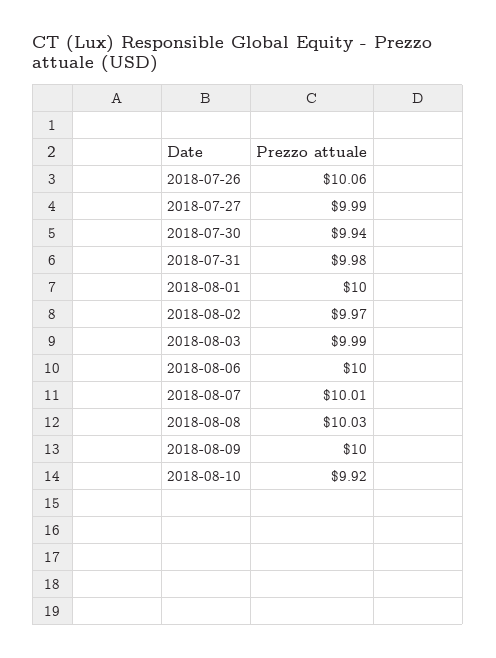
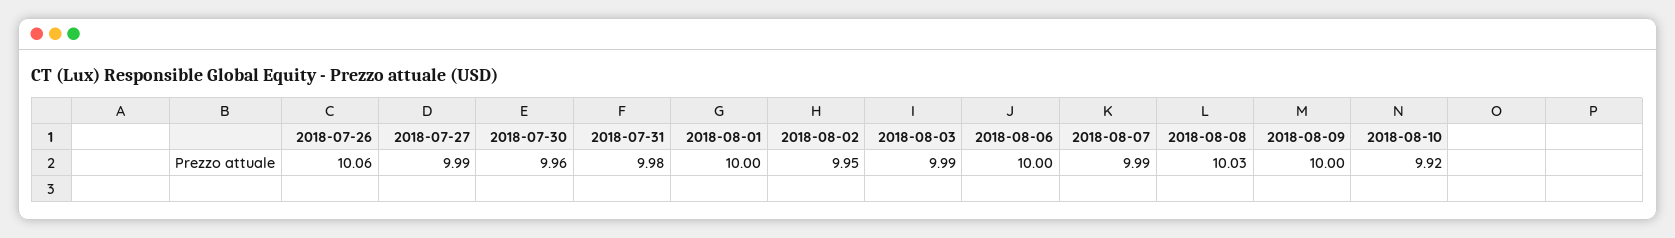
2018-07-30: 9.94 -> 9.96
2018-08-02: 9.97 -> 9.95
2018-08-07: 10.01 -> 9.99

